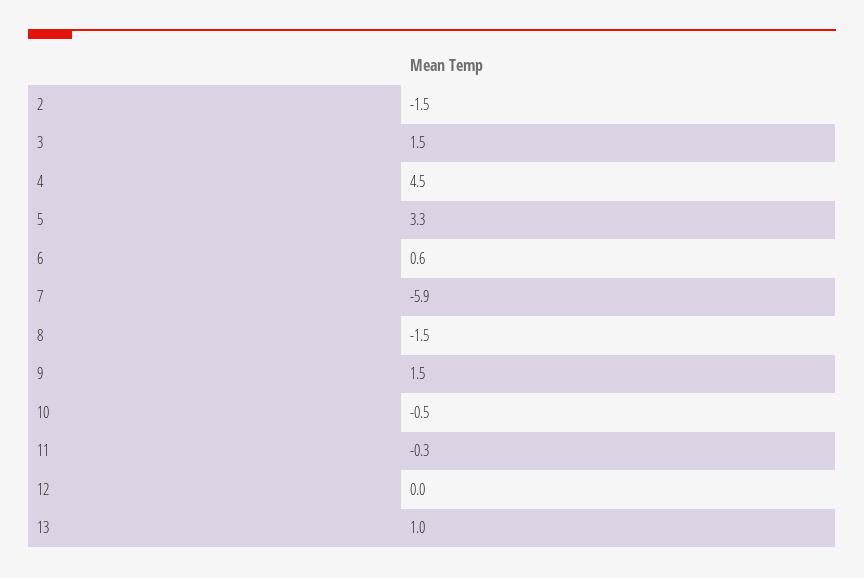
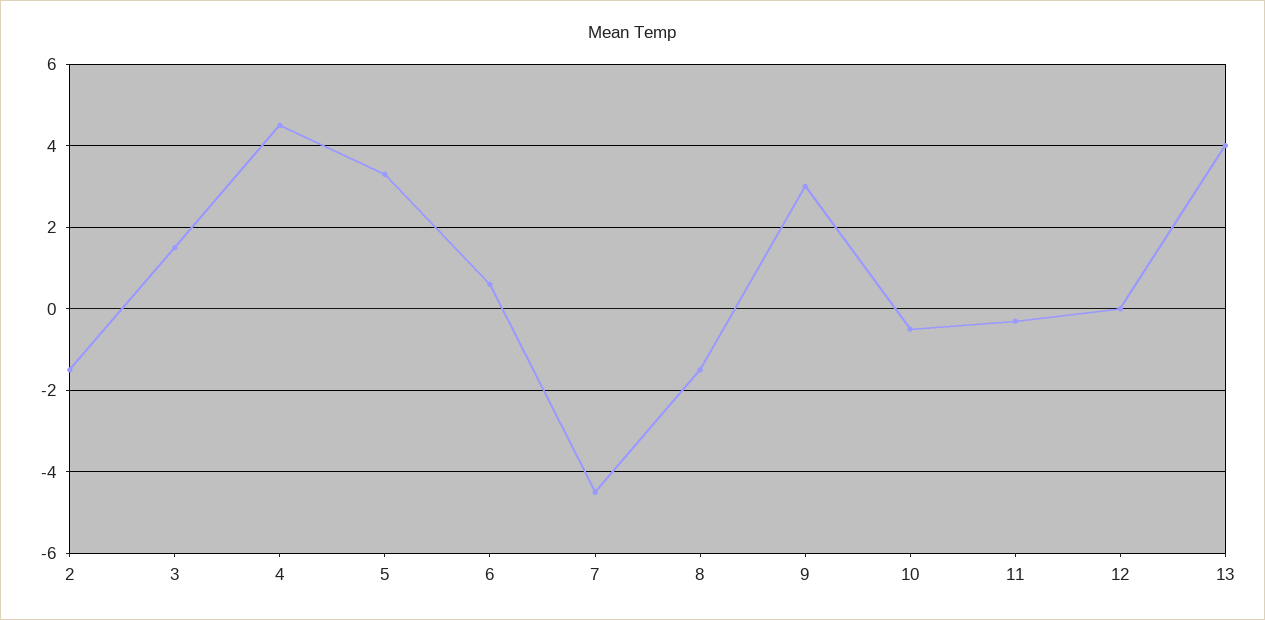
7: -5.9 -> -4.5
9: 1.5 -> 3
13: 1 -> 4

